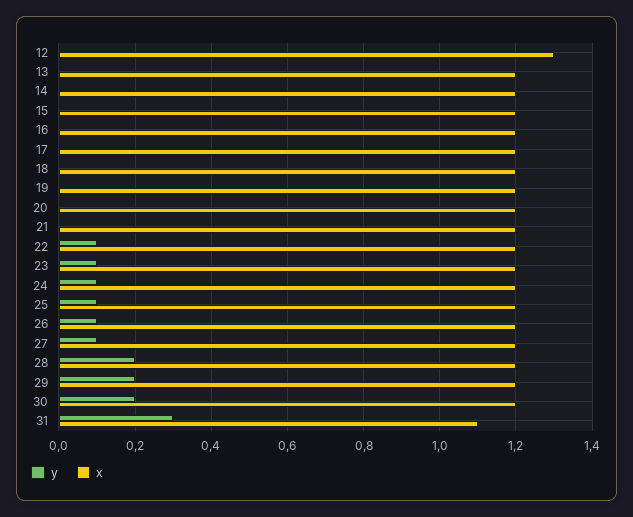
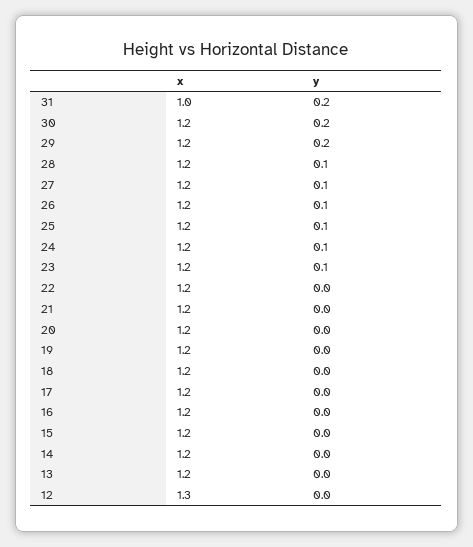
y, 22: 0.1 -> 0
y, 28: 0.2 -> 0.1
y, 31: 0.3 -> 0.2
x, 31: 1.1 -> 1

